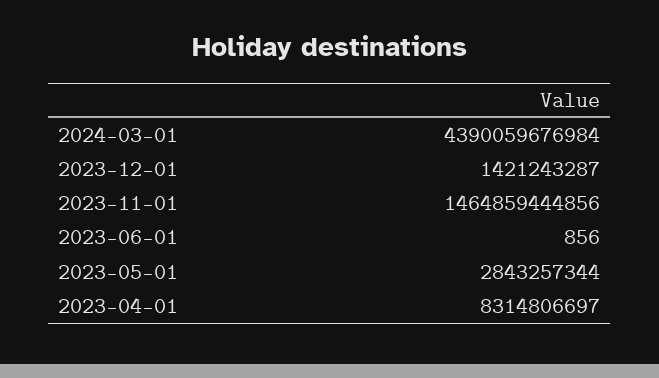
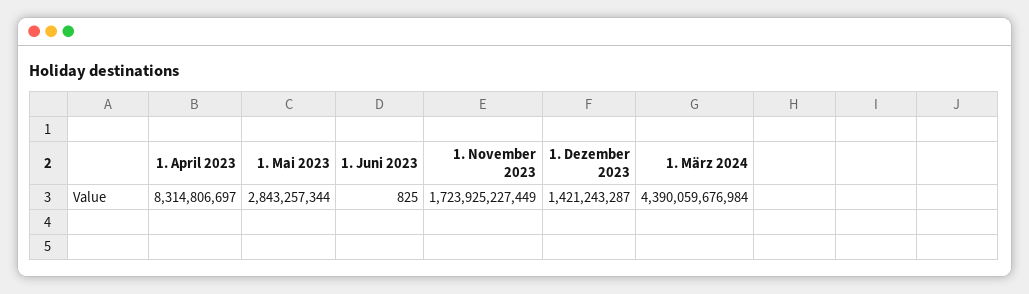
2023-11-01: 1464859444856 -> 1723925227449
2023-06-01: 856 -> 825

